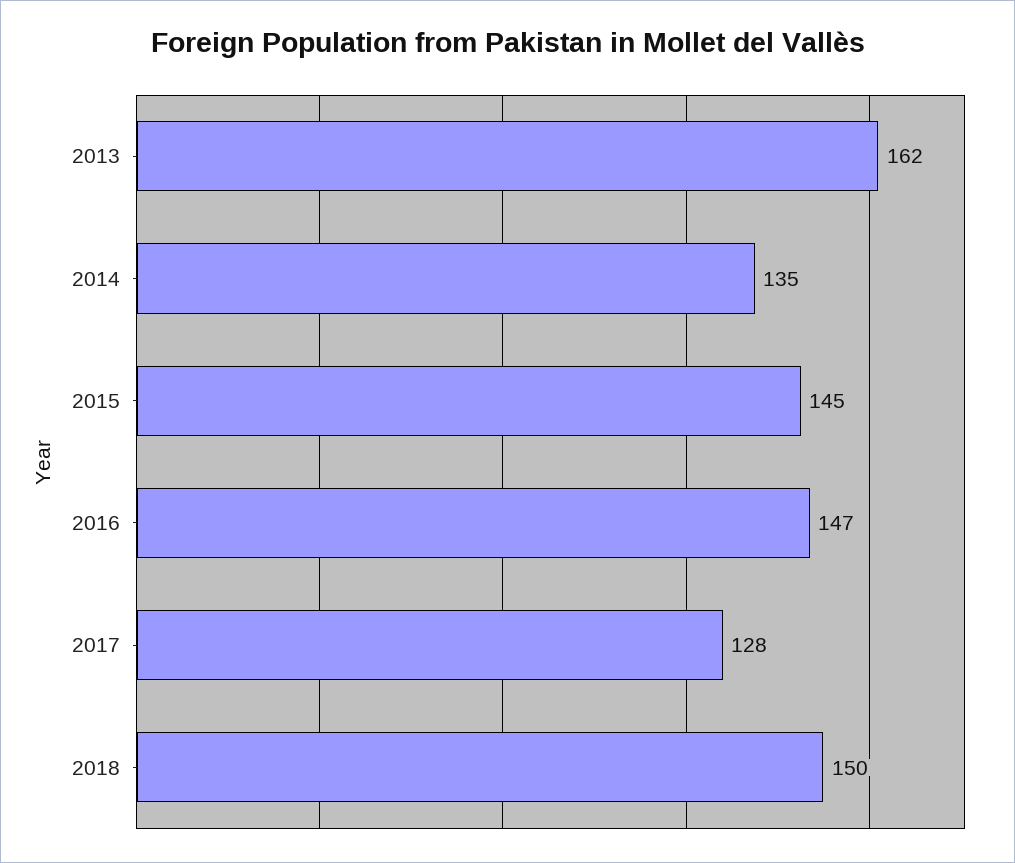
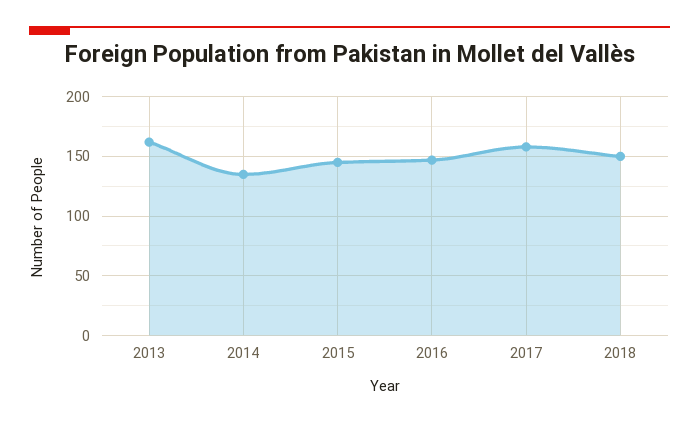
2017: 128 -> 160

